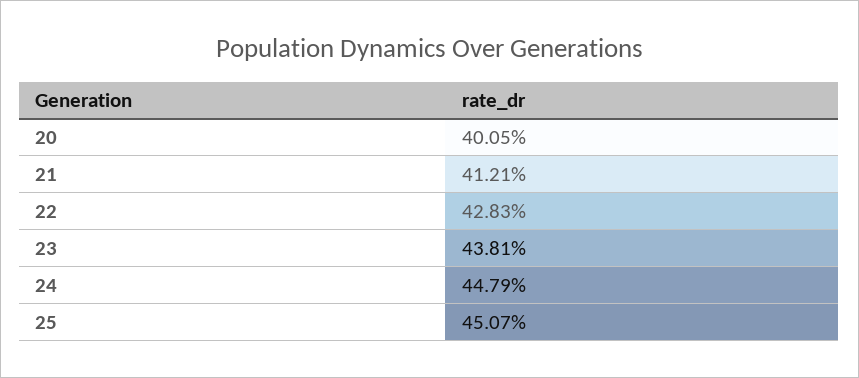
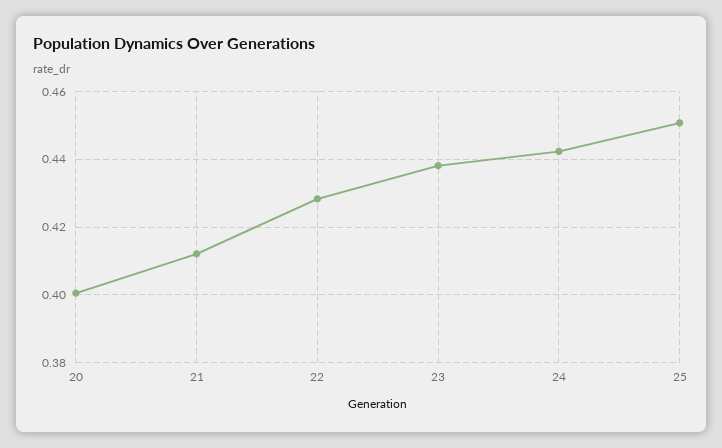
24: 0.4479 -> 0.442

